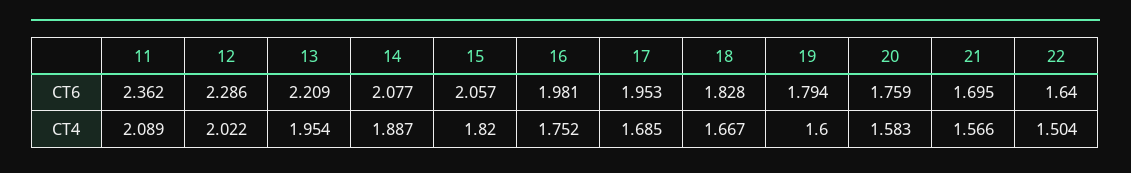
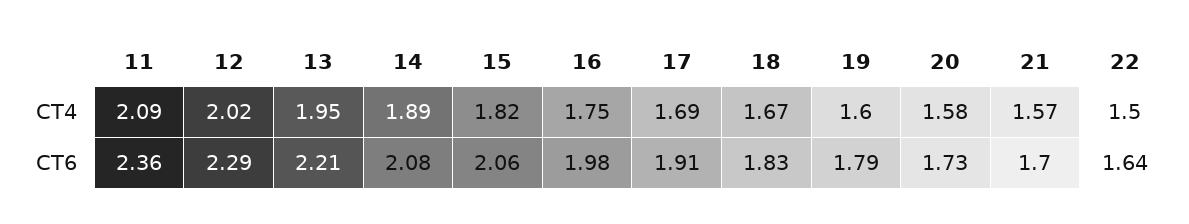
17, CT6: 1.953 -> 1.91
20, CT6: 1.759 -> 1.73

